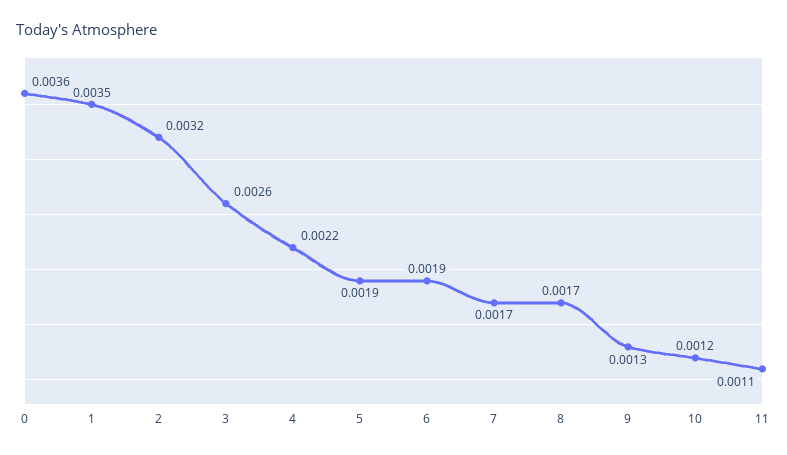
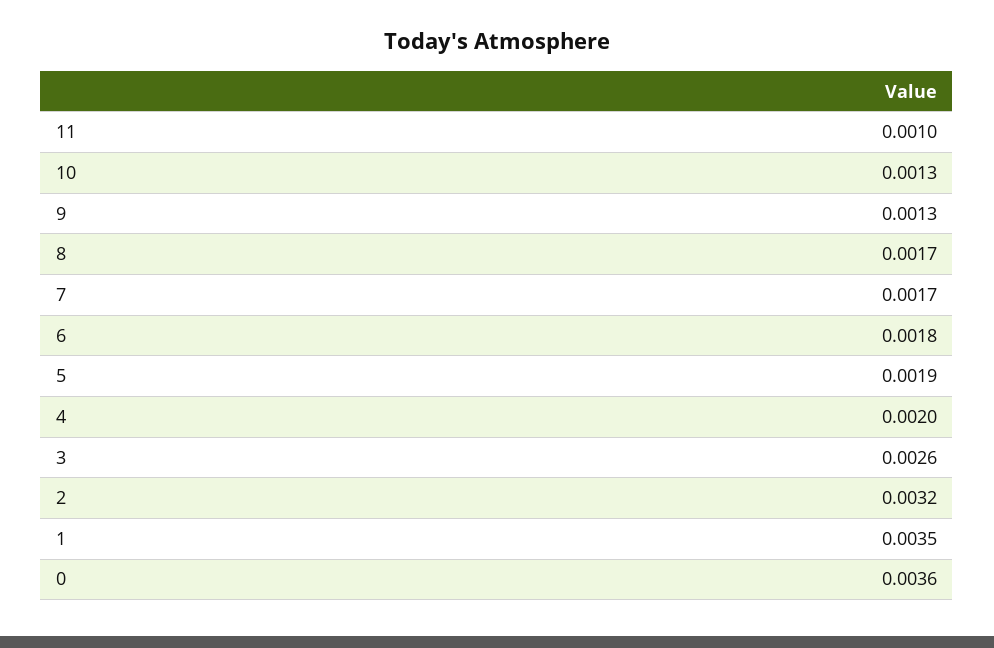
4: 0.0022 -> 0.002
6: 0.0019 -> 0.0018
10: 0.0012 -> 0.0013
11: 0.0011 -> 0.001

